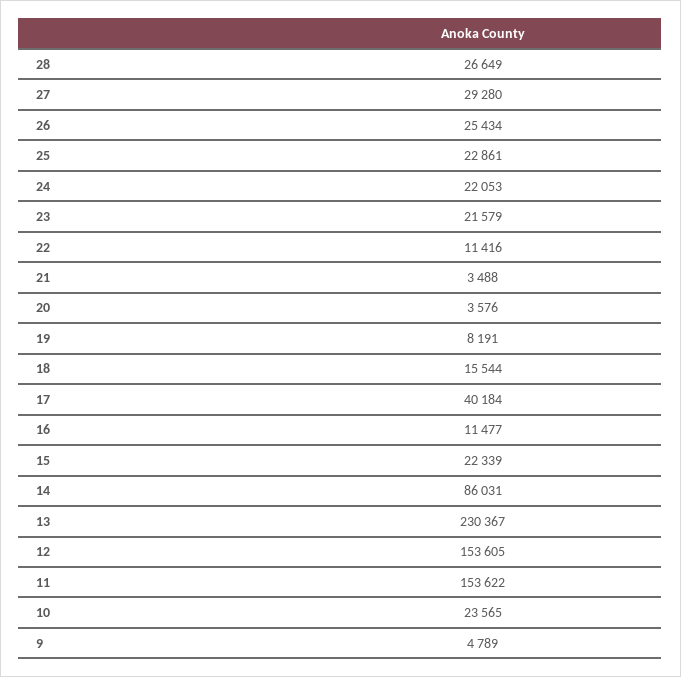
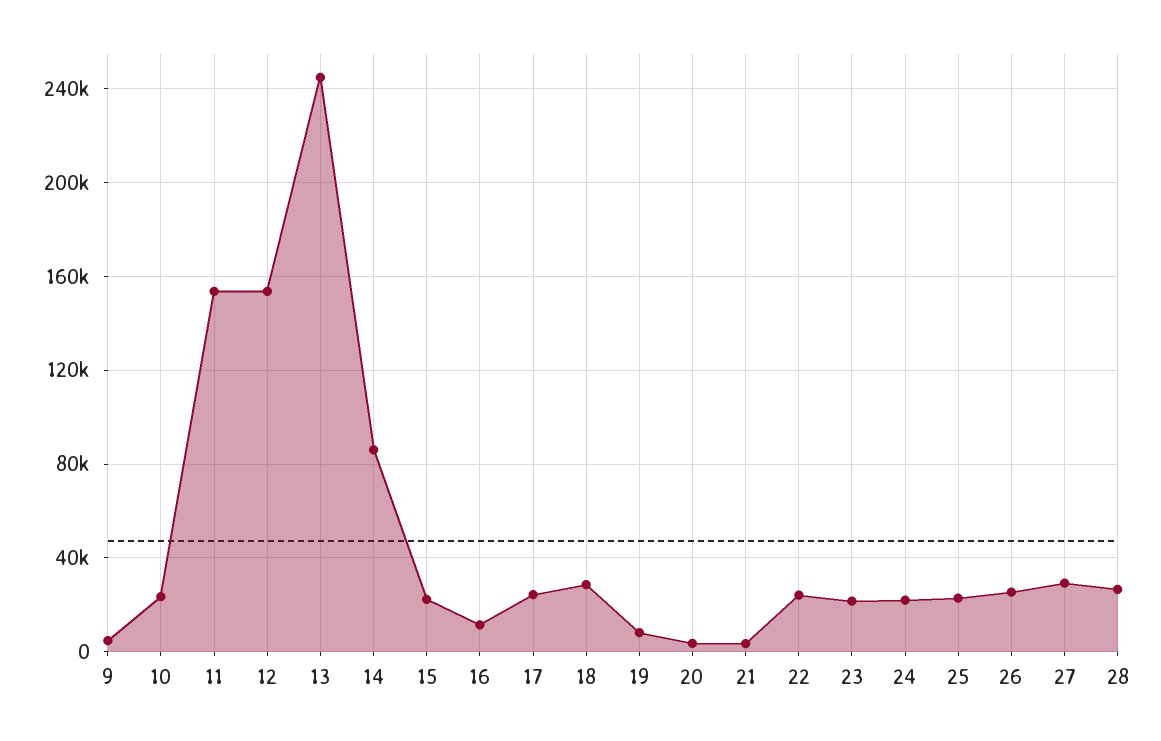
22: 11416 -> 25000
18: 15544 -> 30000
17: 40184 -> 25000
13: 230367 -> 245000

